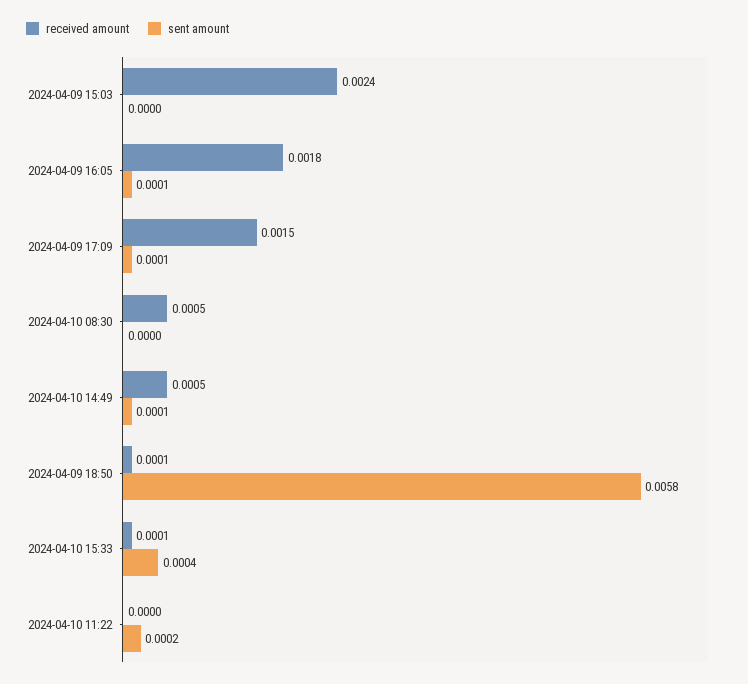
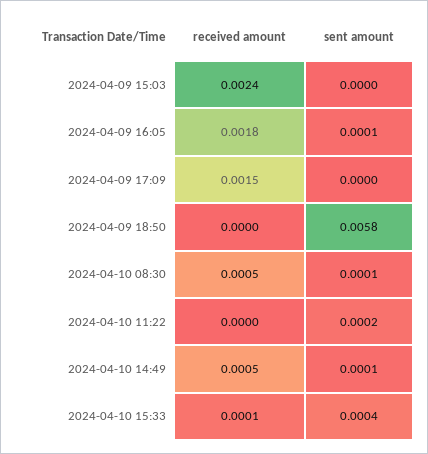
sent amount, 2024-04-09 17:09: 0.0001 -> 0
sent amount, 2024-04-10 08:30: 0 -> 0.0001
received amount, 2024-04-09 18:50: 0.0001 -> 0

